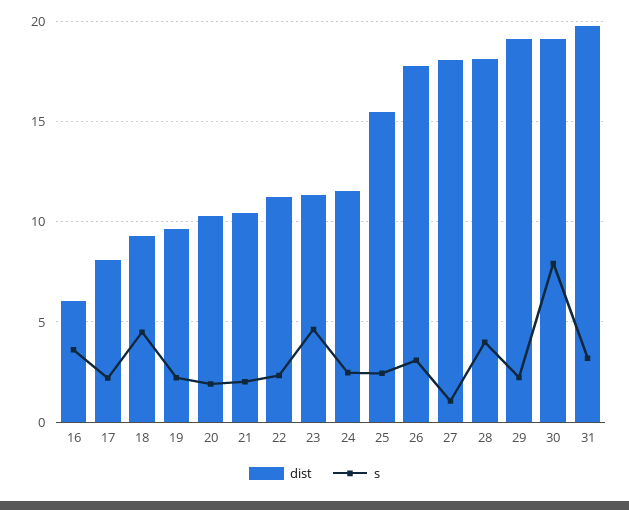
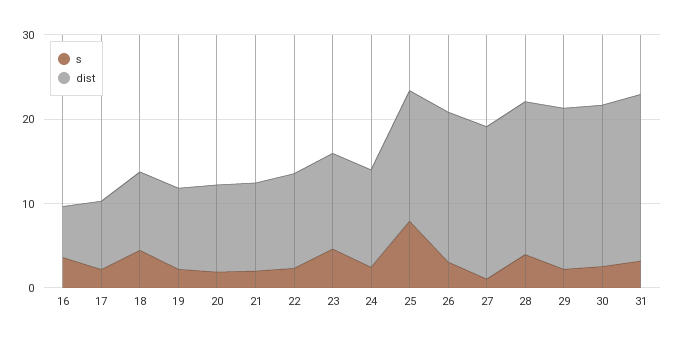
s, 25: 2.5 -> 8
s, 30: 8 -> 2

